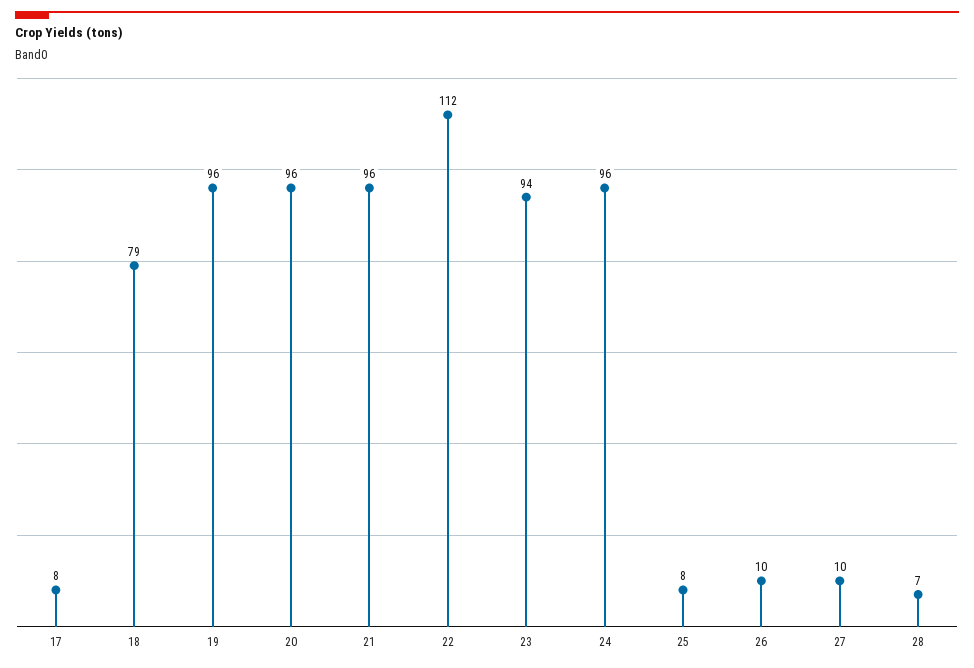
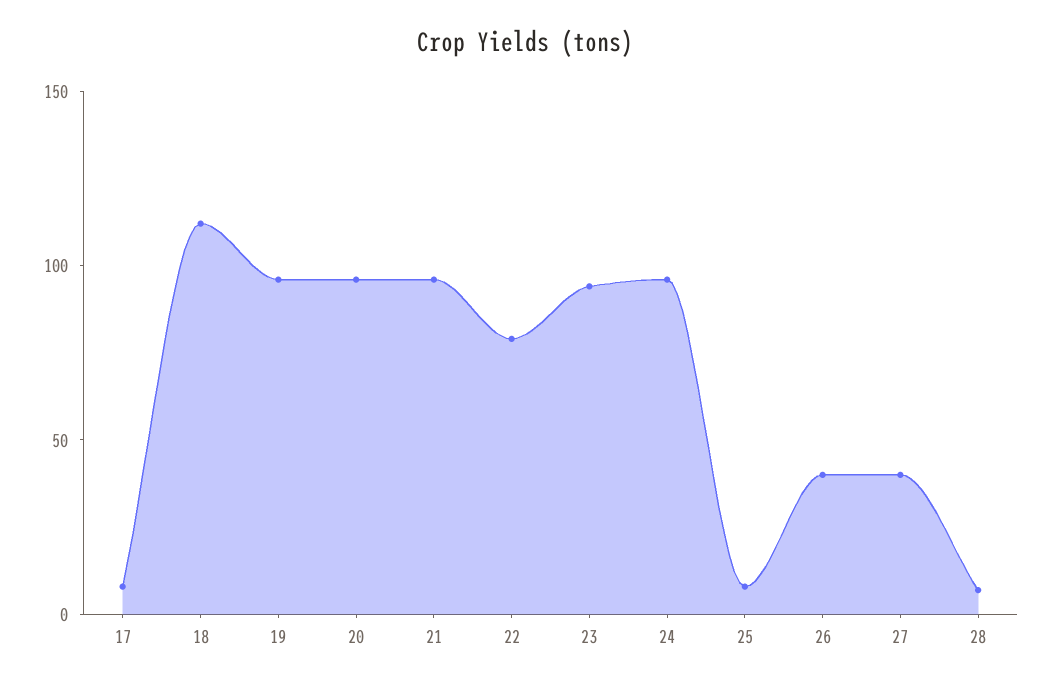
18: 79 -> 110
22: 112 -> 80
26: 10 -> 40
27: 10 -> 40

